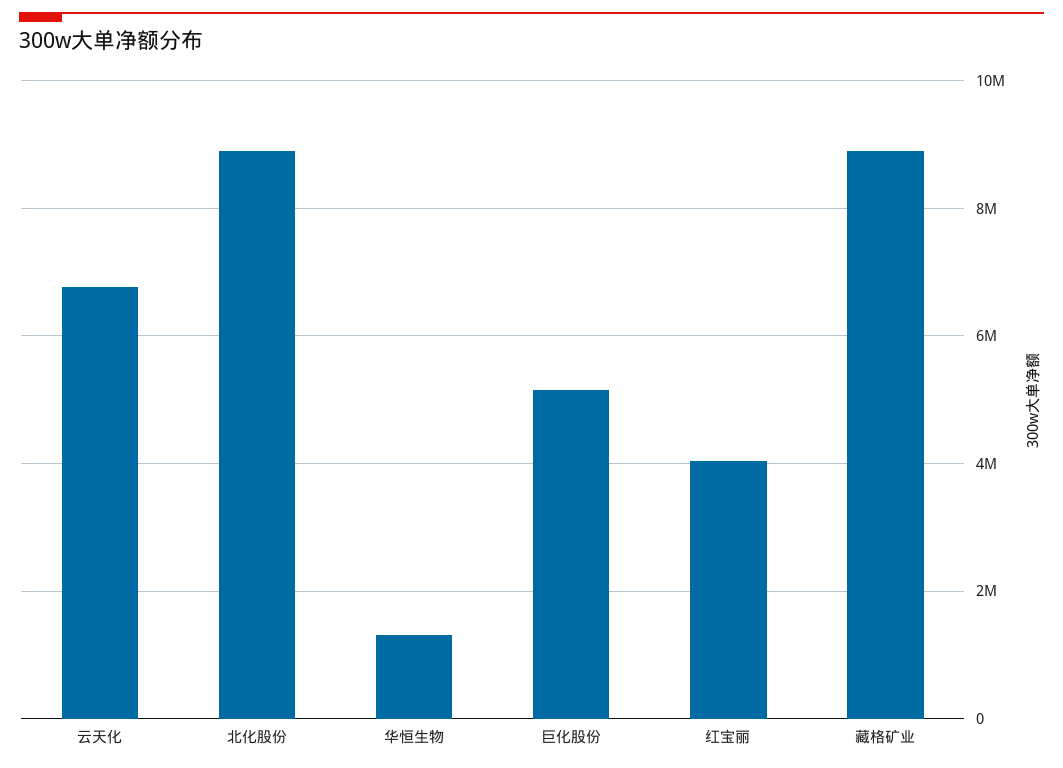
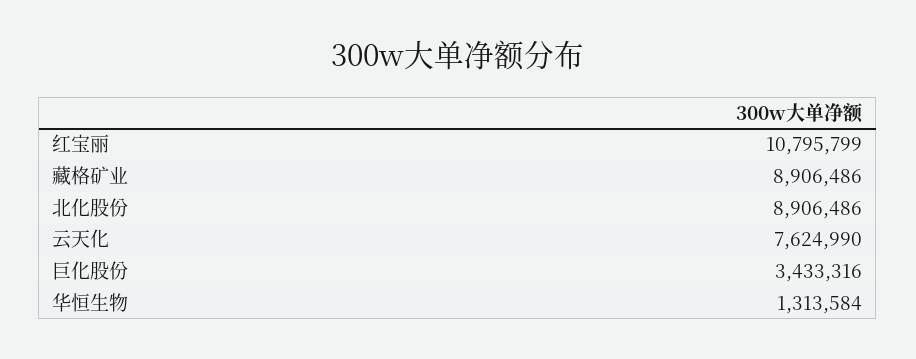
云天化: 6800000 -> 7624990
巨化股份: 5200000 -> 3433316
红宝丽: 4000000 -> 10795799

